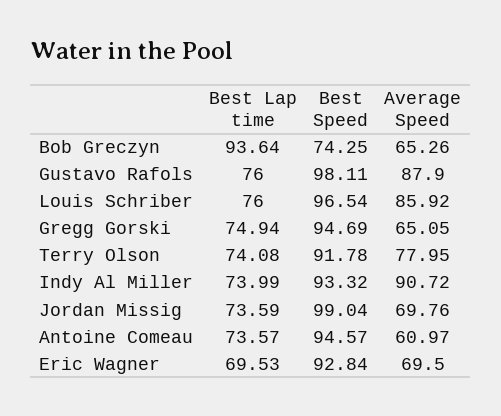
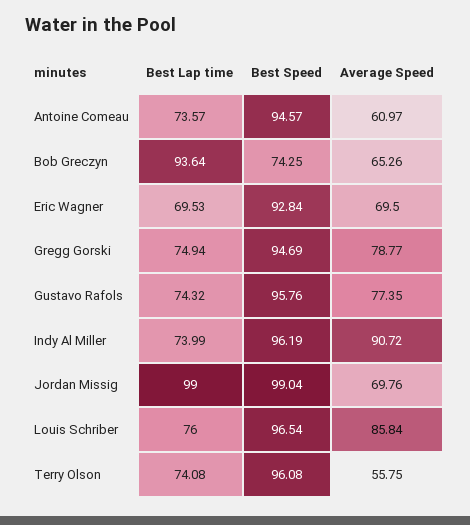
Best Lap time, Gustavo Rafols: 76 -> 74.32
Best Speed, Gustavo Rafols: 98.11 -> 95.76
Average Speed, Gustavo Rafols: 87.9 -> 77.35
Average Speed, Louis Schriber: 85.92 -> 85.84
Average Speed, Gregg Gorski: 65.05 -> 78.77
Best Speed, Terry Olson: 91.78 -> 96.08
Average Speed, Terry Olson: 77.95 -> 55.75
Best Speed, Indy Al Miller: 93.32 -> 96.19
Best Lap time, Jordan Missig: 73.59 -> 99

